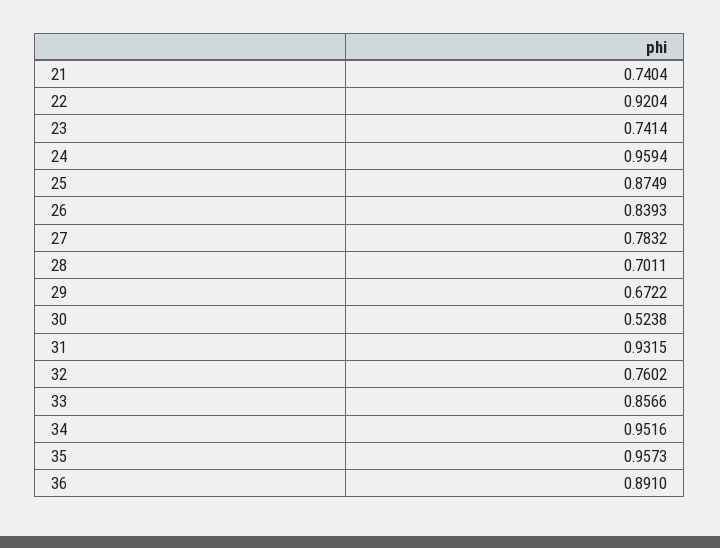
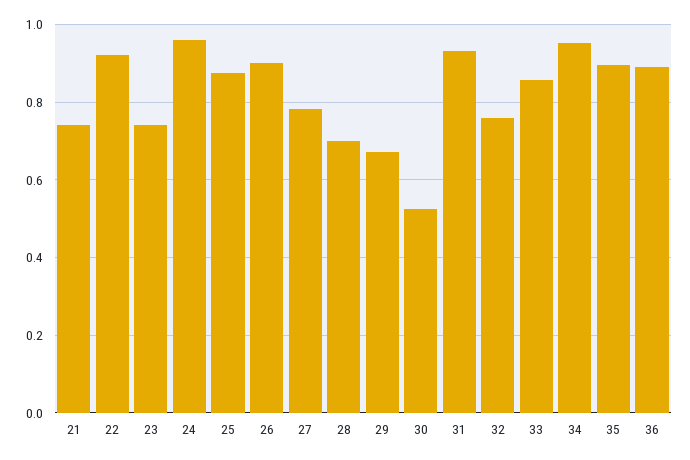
26: 0.8393 -> 0.9
35: 0.9573 -> 0.9

